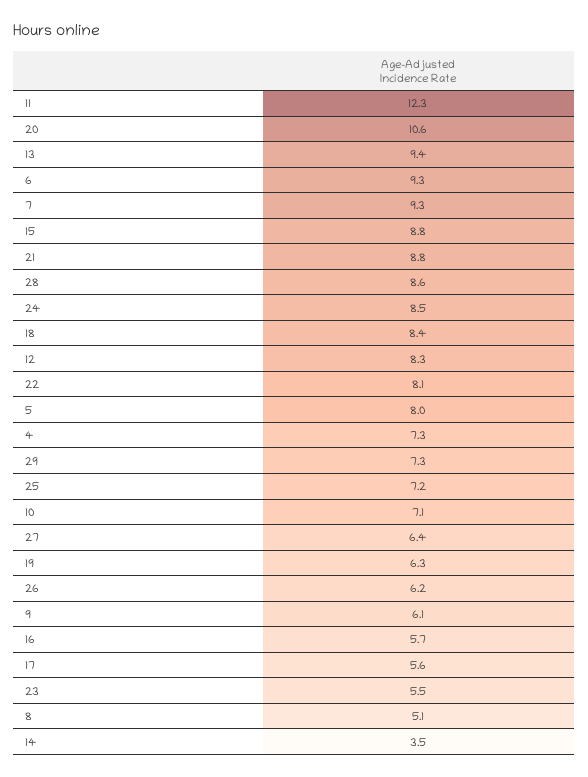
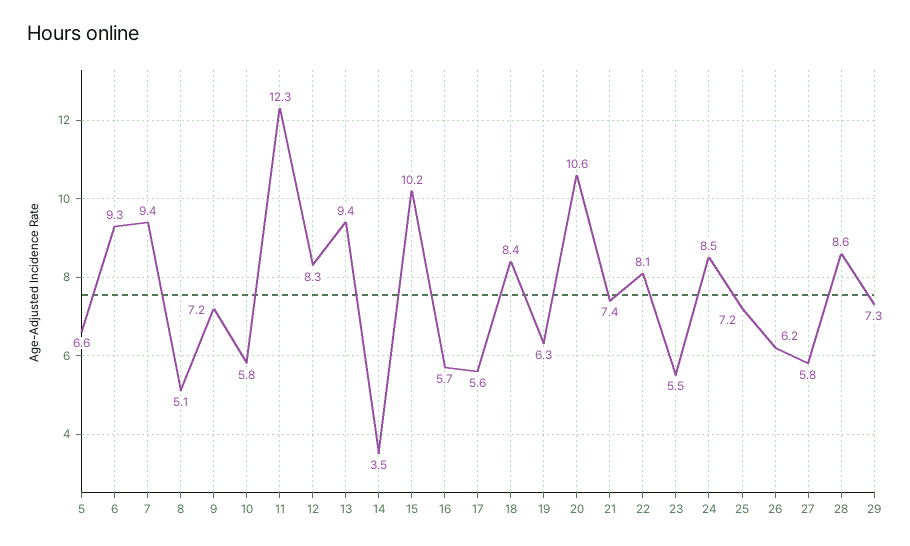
7: 9.3 -> 9.4
15: 8.8 -> 10.2
21: 8.8 -> 7.4
5: 8 -> 6.6
4: 7.3 -> none
10: 7.1 -> 5.8
27: 6.4 -> 5.8
9: 6.1 -> 7.2

